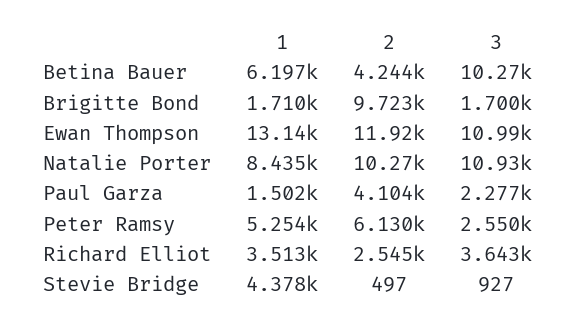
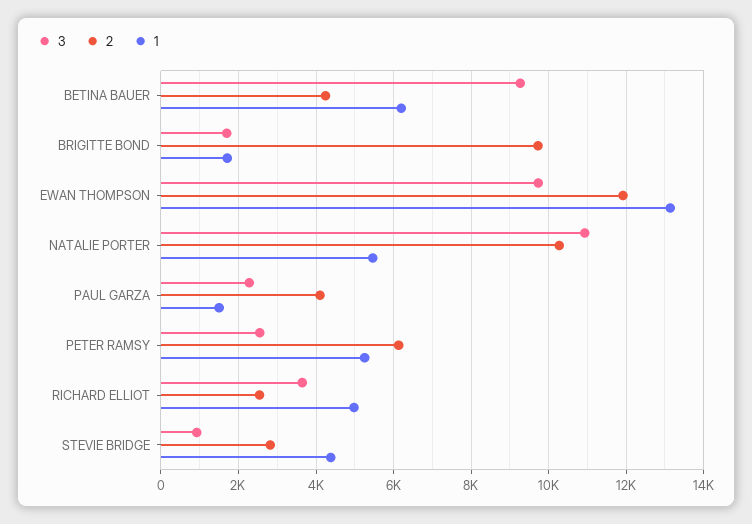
3, Betina Bauer: 10270 -> 9200
3, Ewan Thompson: 10990 -> 9800
1, Natalie Porter: 8435 -> 5400
1, Richard Elliot: 3513 -> 5000
2, Stevie Bridge: 497 -> 2800

